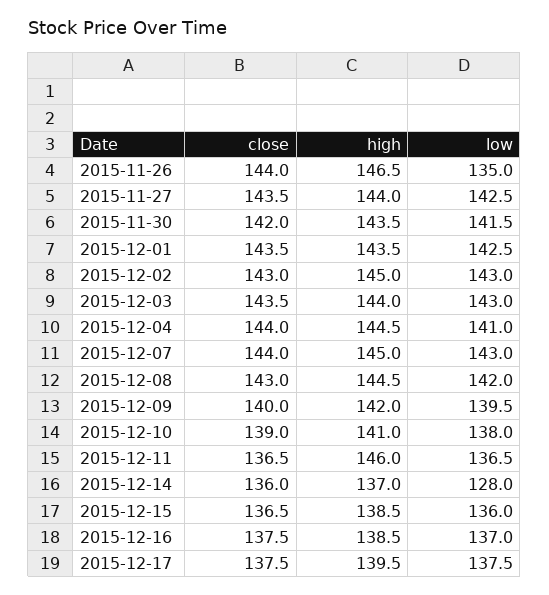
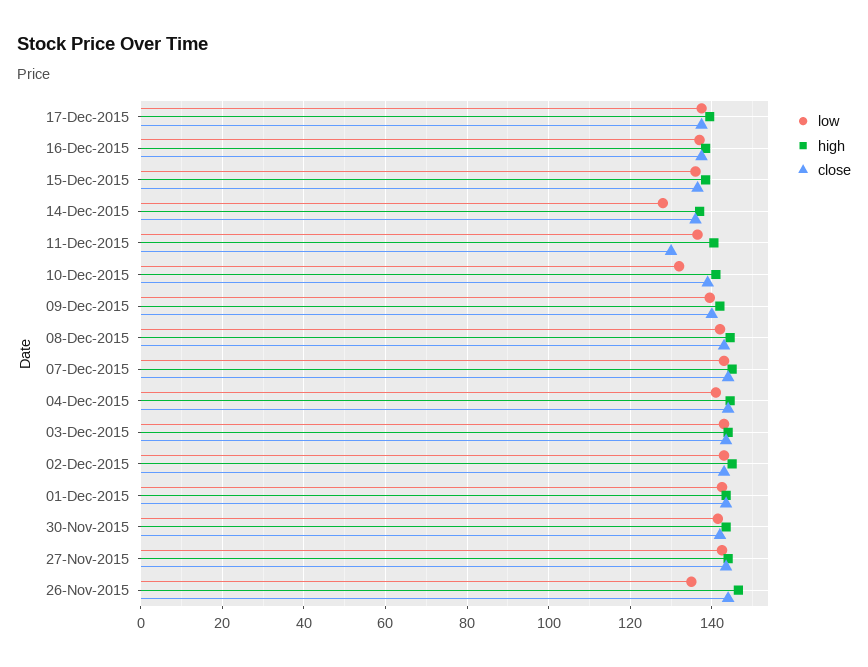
low, 2015-12-10: 138 -> 132
close, 2015-12-11: 136.5 -> 130
high, 2015-12-11: 146 -> 140

